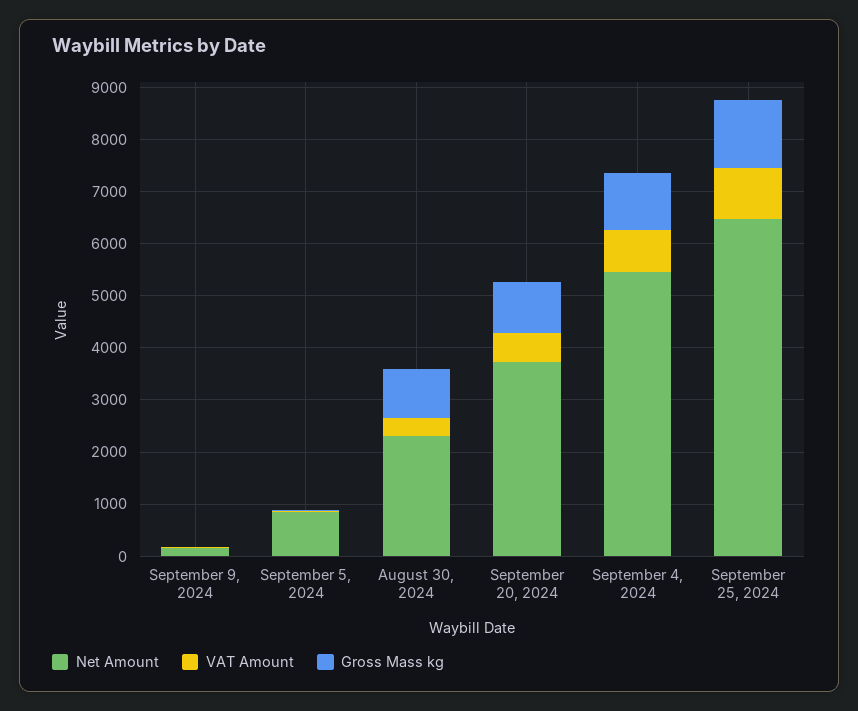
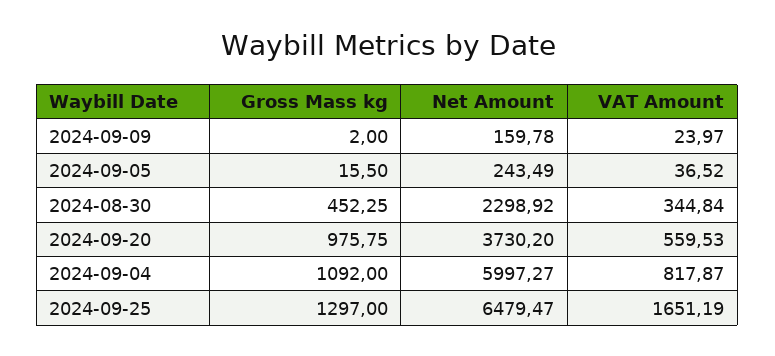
Net Amount, September 5, 2024: 800 -> 243.49
Gross Mass kg, August 30, 2024: 1000 -> 452.25
Net Amount, September 4, 2024: 5400 -> 5997.27
VAT Amount, September 25, 2024: 1000 -> 1651.19

